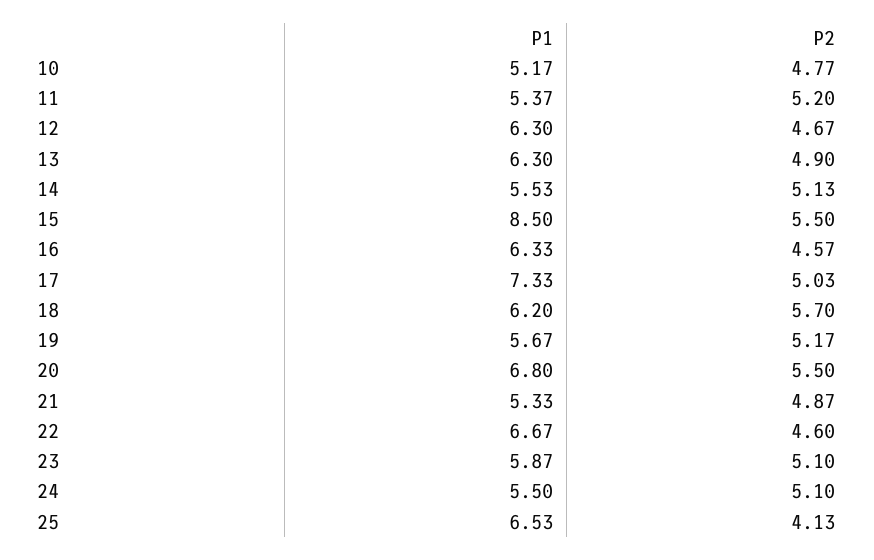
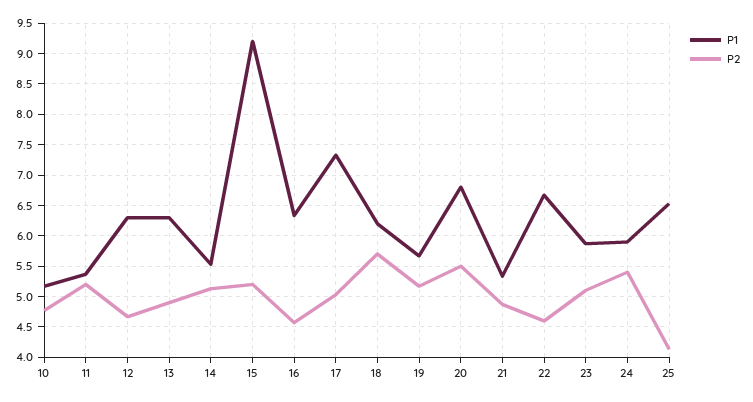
P1, 15: 8.5 -> 9.2
P2, 15: 5.5 -> 5.2
P1, 24: 5.5 -> 5.9
P2, 24: 5.1 -> 5.4

